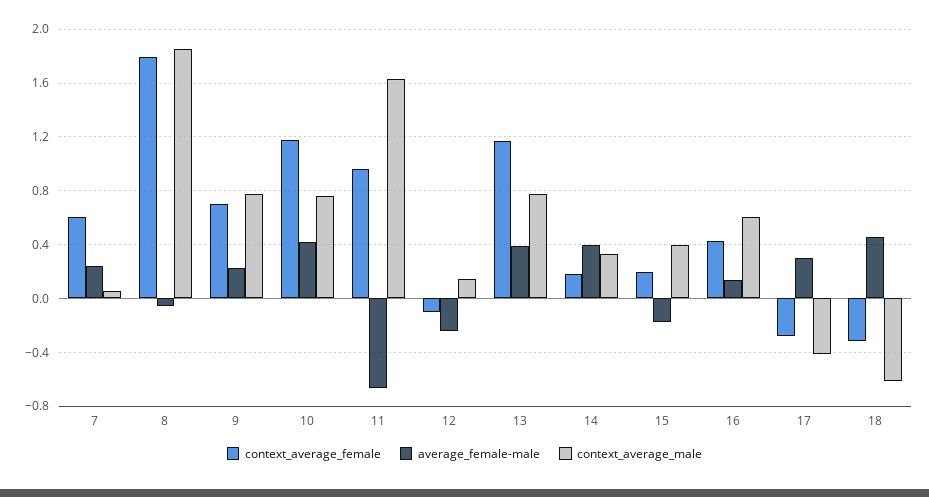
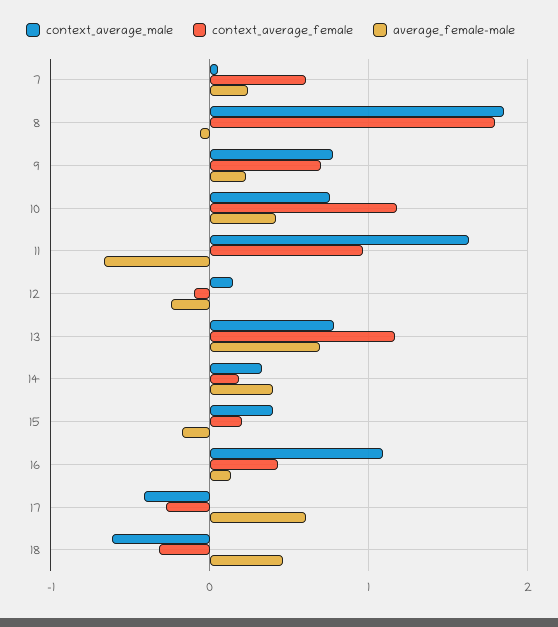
average_female-male, 13: 0.4 -> 0.7
context_average_male, 16: 0.6 -> 1.1
average_female-male, 17: 0.3 -> 0.6

